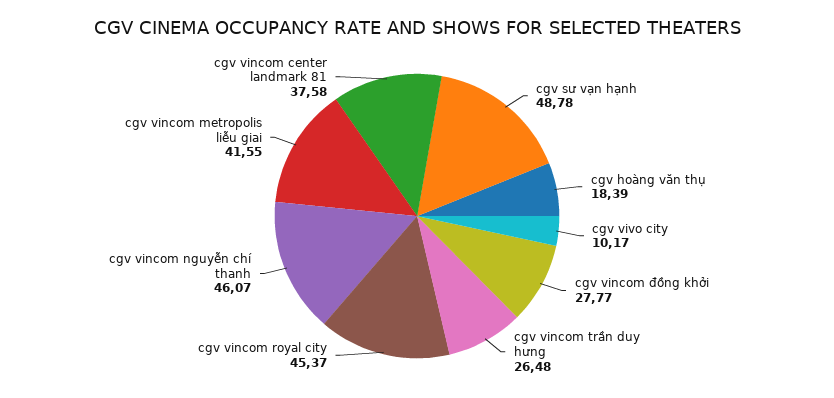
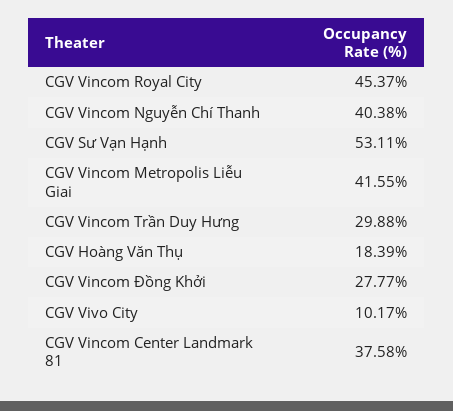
cgv sư vạn hạnh: 48.78 -> 53.11
cgv vincom trần duy hưng: 26.48 -> 29.88
cgv vincom nguyễn chí thanh: 46.07 -> 40.38

